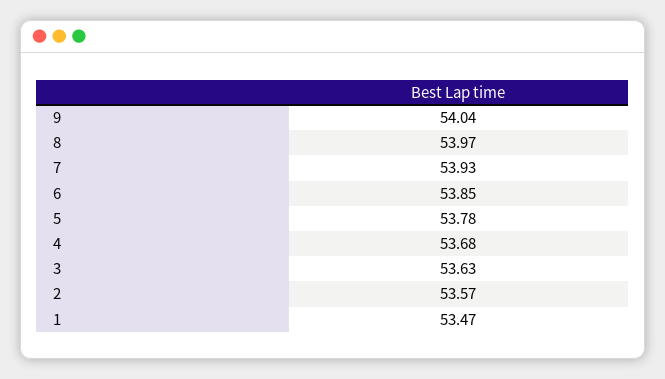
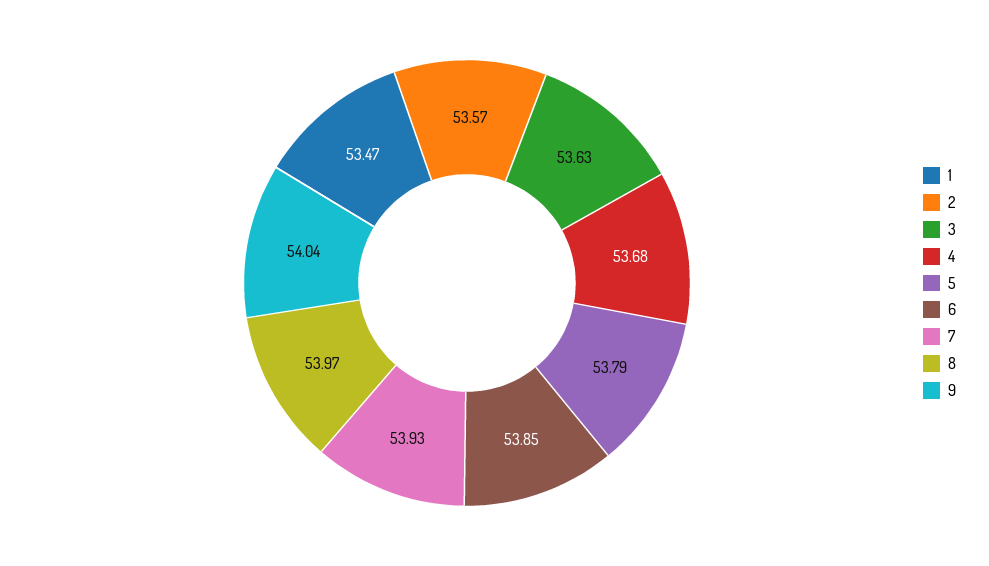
5: 53.78 -> 53.79

